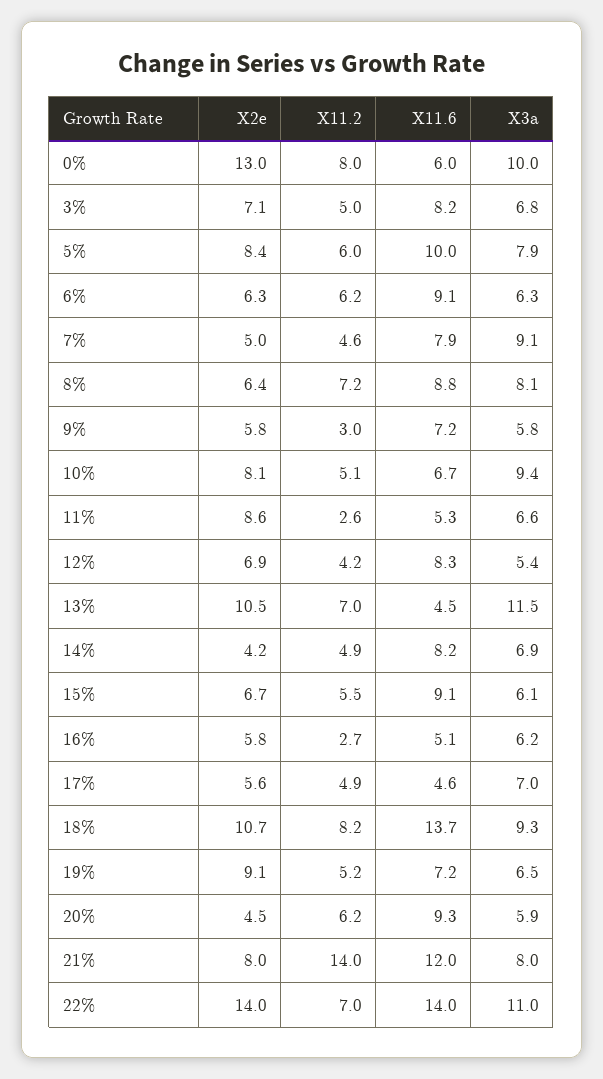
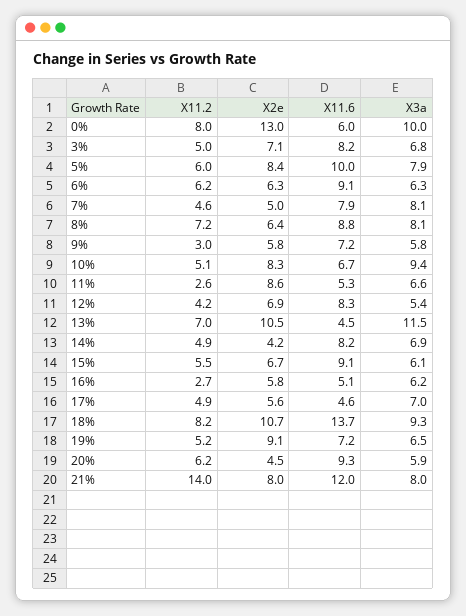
X3a, 7%: 9.1 -> 8.1
X2e, 10%: 8.1 -> 8.3
X2e, 22%: 14 -> none
X11.2, 22%: 7 -> none
X11.6, 22%: 14 -> none
X3a, 22%: 11 -> none

